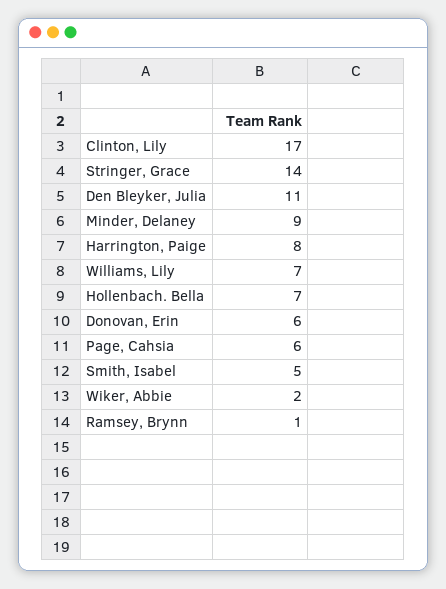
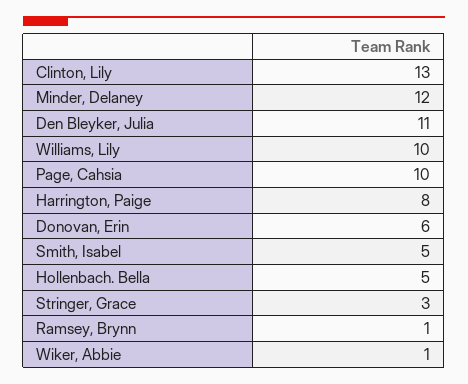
Clinton, Lily: 17 -> 13
Stringer, Grace: 14 -> 3
Minder, Delaney: 9 -> 12
Williams, Lily: 7 -> 10
Hollenbach. Bella: 7 -> 5
Page, Cahsia: 6 -> 10
Wiker, Abbie: 2 -> 1

